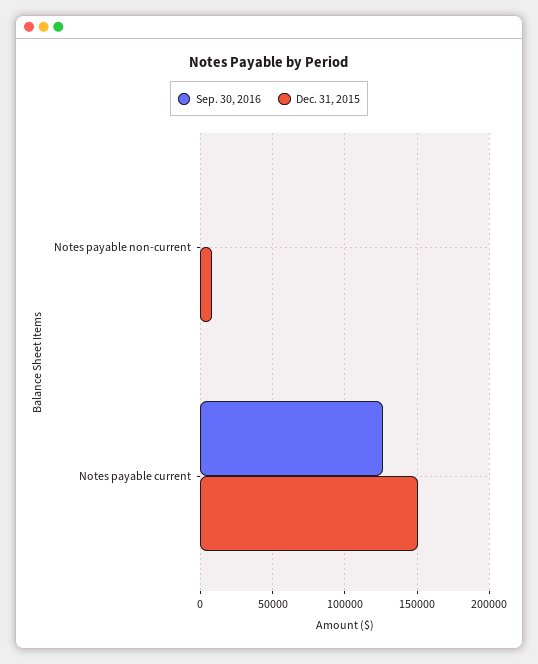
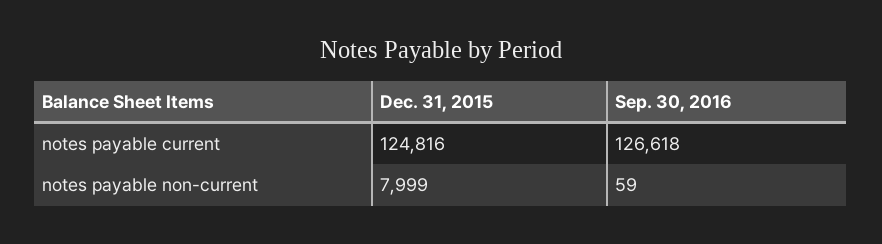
Dec. 31, 2015, Notes payable current: 150000 -> 124816

